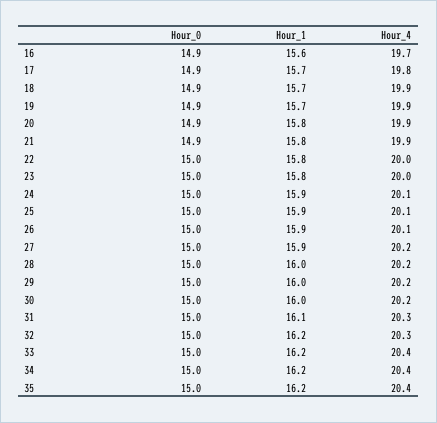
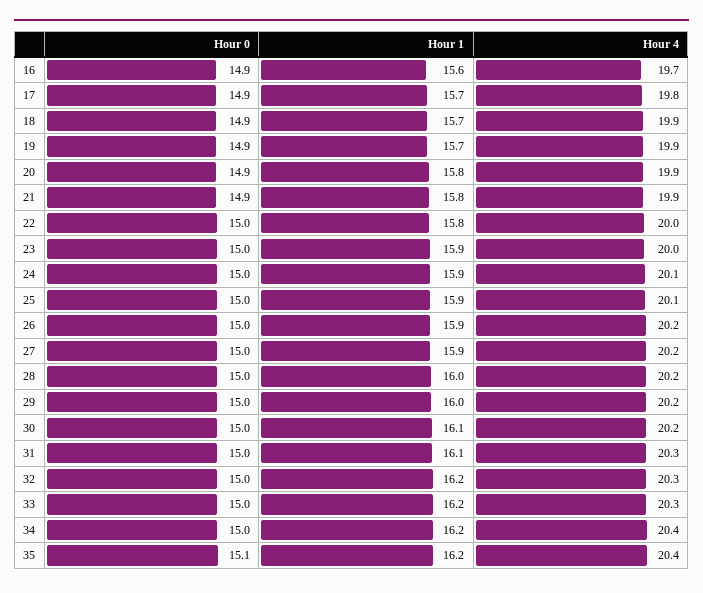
Hour_1, 23: 15.8 -> 15.9
Hour_4, 26: 20.1 -> 20.2
Hour_1, 30: 16 -> 16.1
Hour_4, 33: 20.4 -> 20.3
Hour_0, 35: 15 -> 15.1

